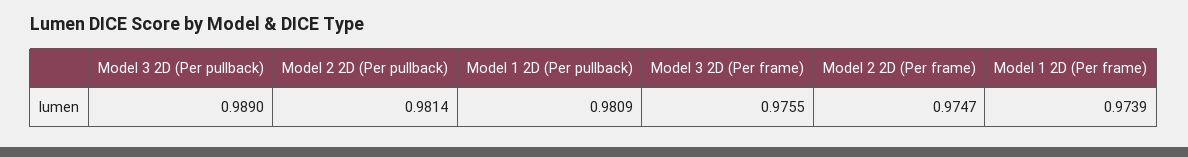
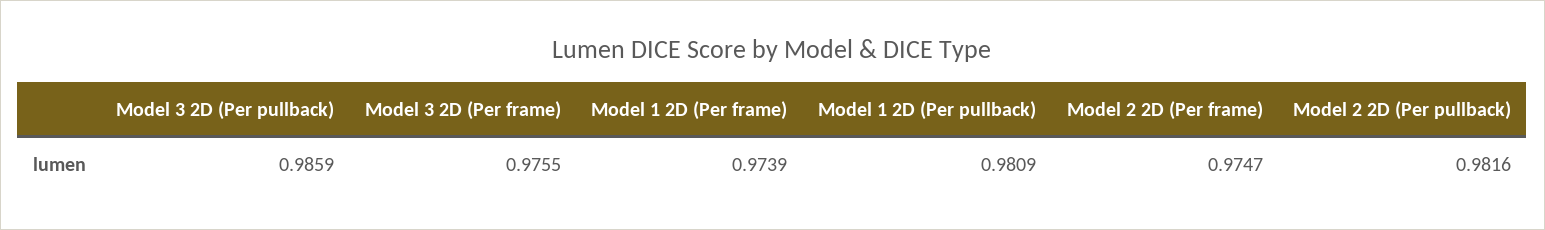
Model 3 2D (Per pullback): 0.989 -> 0.9859
Model 2 2D (Per pullback): 0.9814 -> 0.9816

